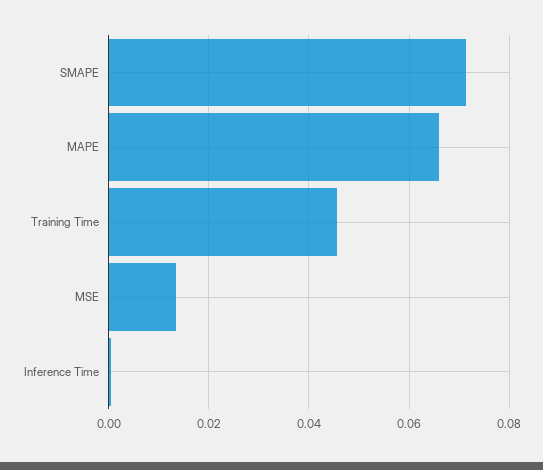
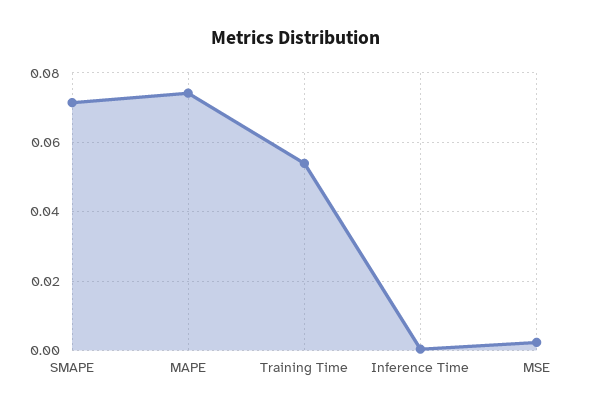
MAPE: 0.066 -> 0.074
Training Time: 0.046 -> 0.054
MSE: 0.014 -> 0.002

